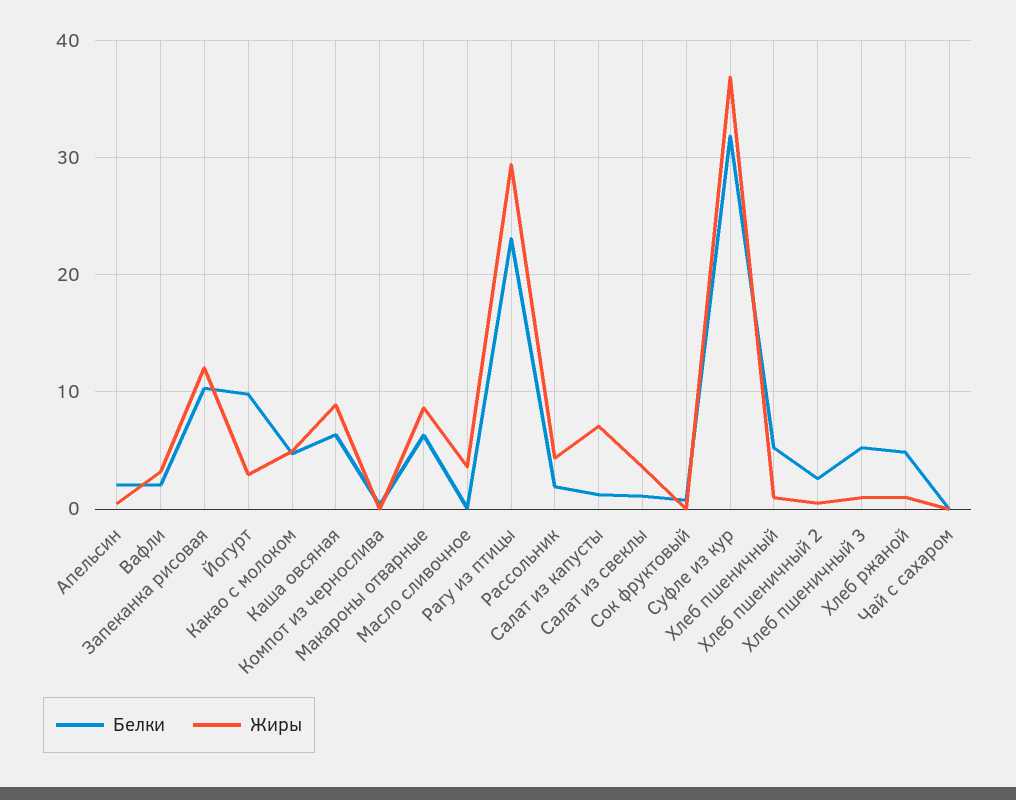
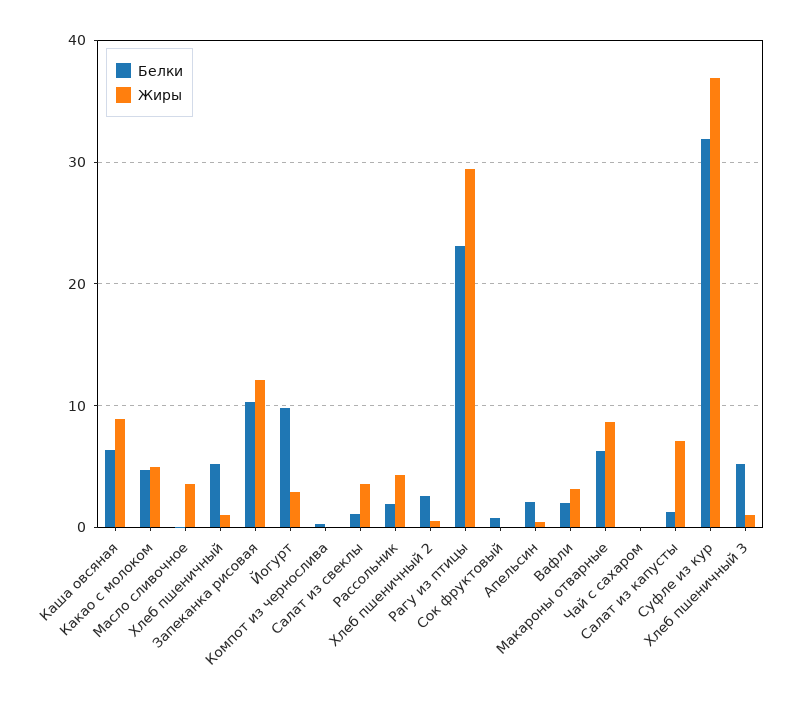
Белки, Хлеб ржаной: 5 -> none
Жиры, Хлеб ржаной: 1 -> none

